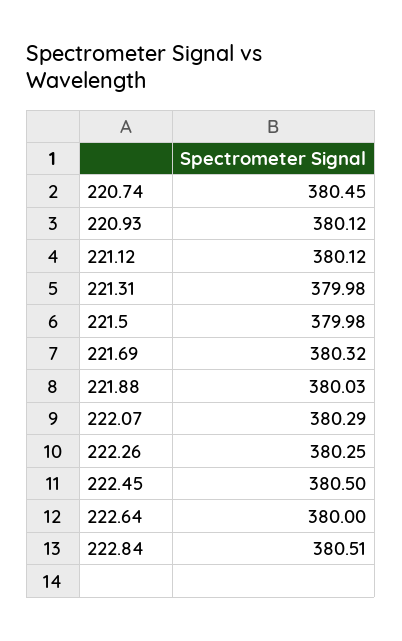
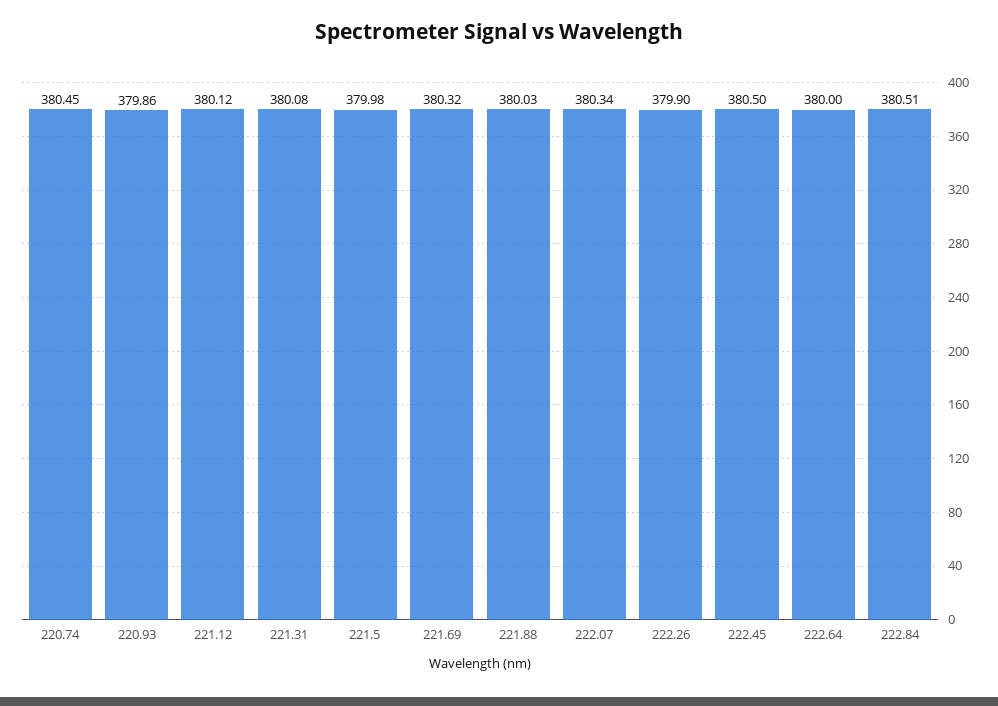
220.93: 380.12 -> 379.86
221.31: 379.98 -> 380.08
222.07: 380.29 -> 380.34
222.26: 380.25 -> 379.9

